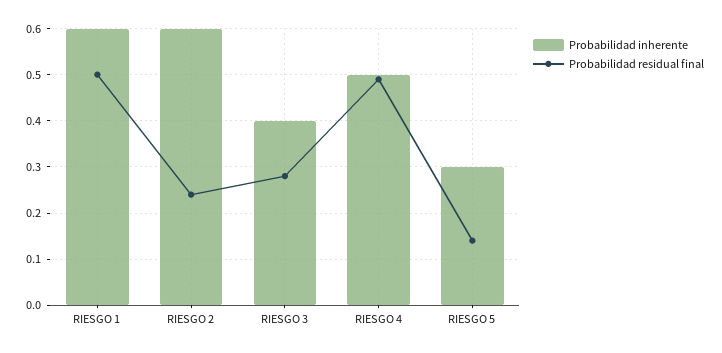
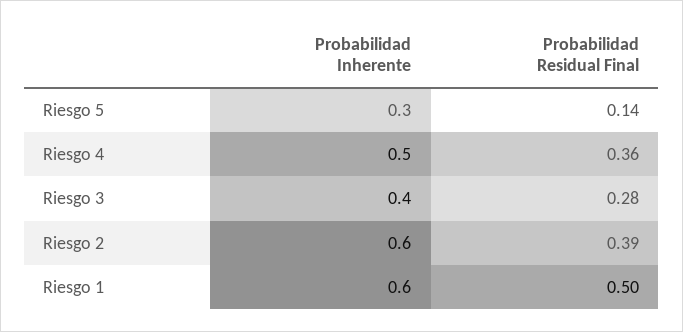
Probabilidad residual final, RIESGO 2: 0.25 -> 0.39
Probabilidad residual final, RIESGO 4: 0.5 -> 0.36

